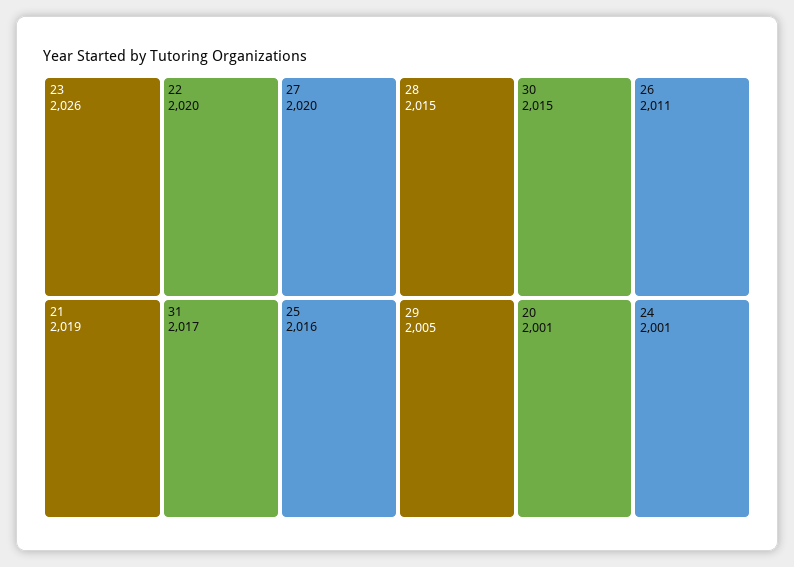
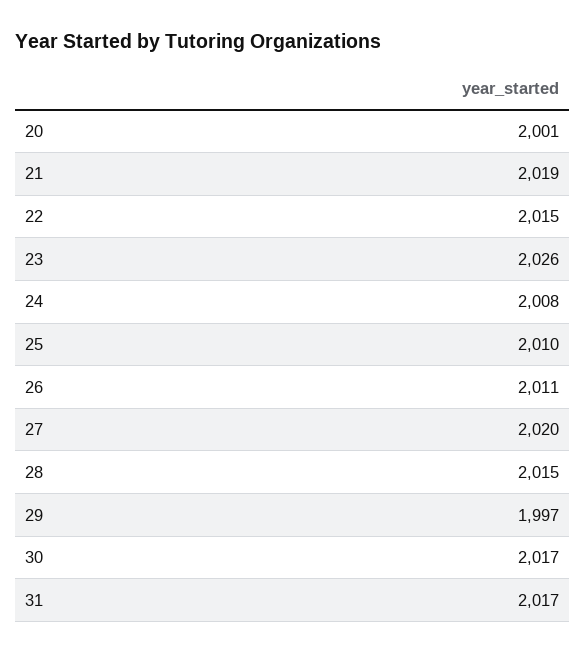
22: 2020 -> 2015
25: 2016 -> 2010
30: 2015 -> 2017
29: 2005 -> 1997
24: 2001 -> 2008

